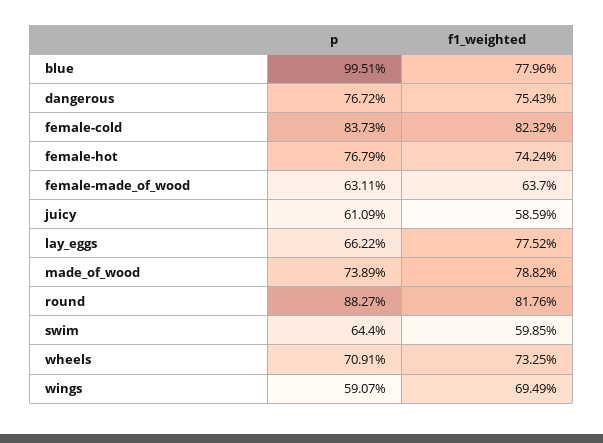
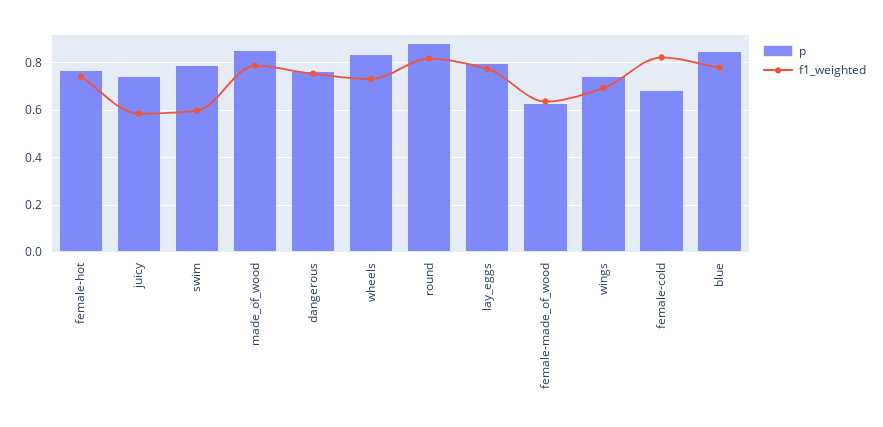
p, blue: 0.9951 -> 0.85
p, female-cold: 0.8373 -> 0.7
p, juicy: 0.6109 -> 0.75
p, lay_eggs: 0.6622 -> 0.8
p, made_of_wood: 0.7389 -> 0.85
p, swim: 0.644 -> 0.8
p, wheels: 0.7091 -> 0.85
p, wings: 0.5907 -> 0.75

